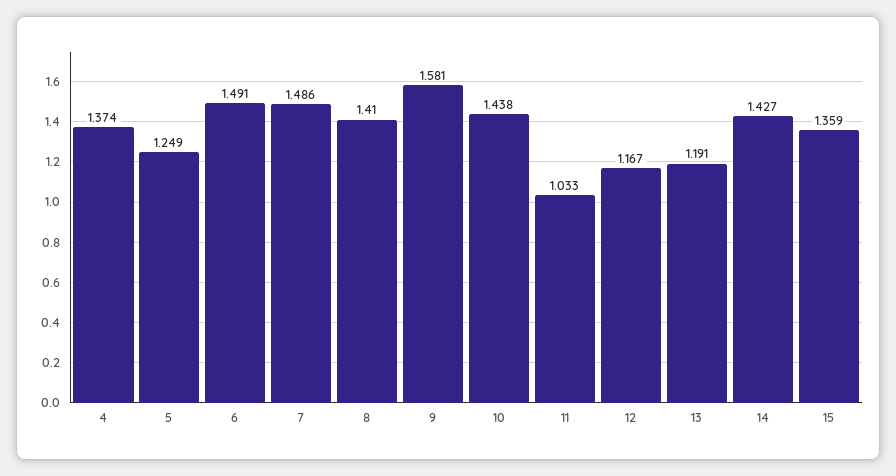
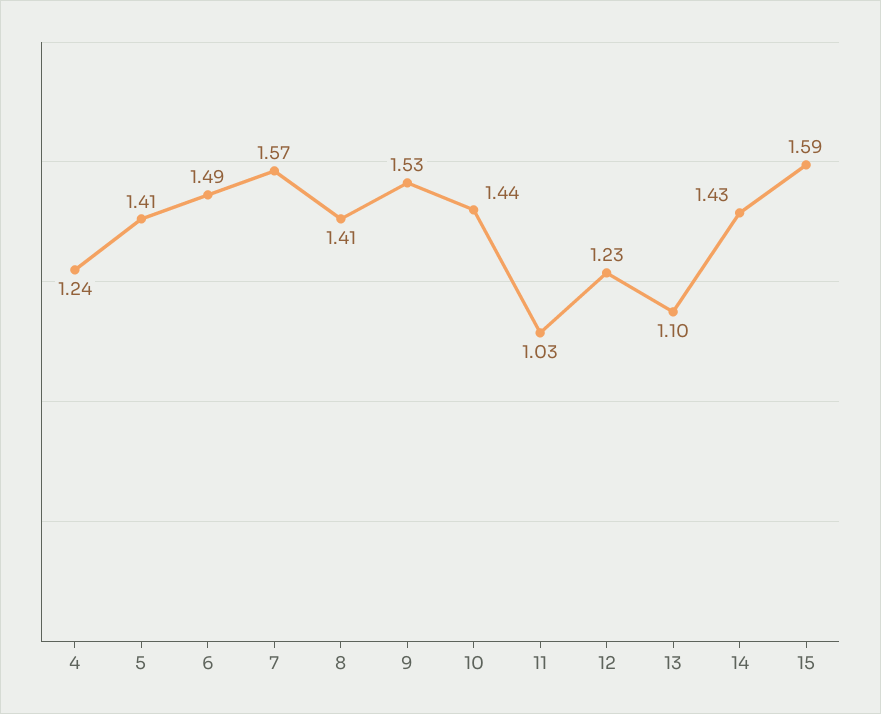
4: 1.374 -> 1.24
5: 1.249 -> 1.41
7: 1.486 -> 1.57
9: 1.581 -> 1.53
12: 1.167 -> 1.23
13: 1.191 -> 1.1
15: 1.359 -> 1.59

